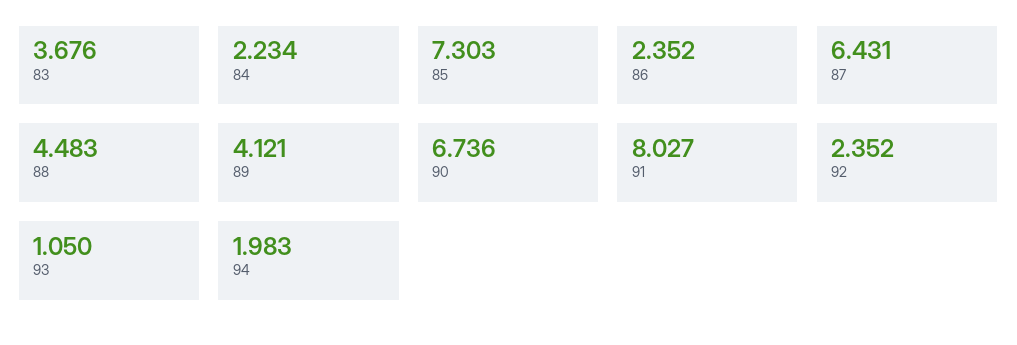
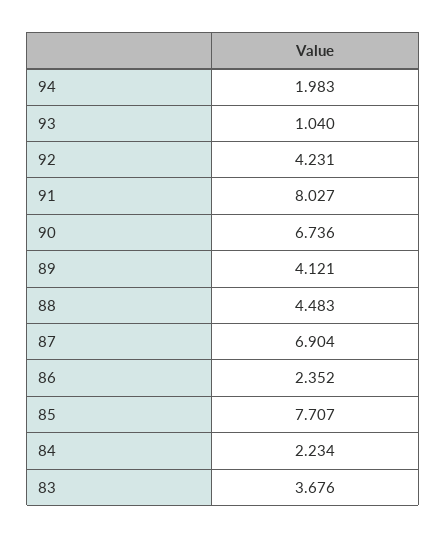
85: 7.303 -> 7.707
87: 6.431 -> 6.904
92: 2.352 -> 4.231
93: 1.05 -> 1.04

